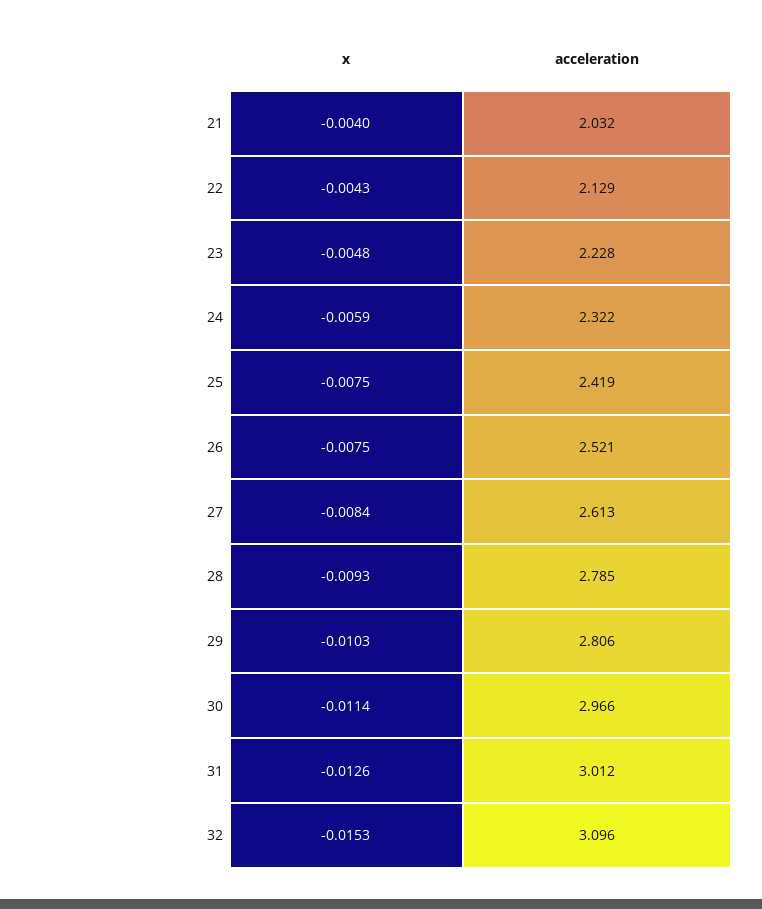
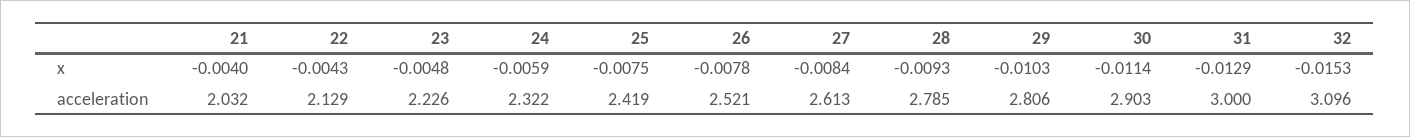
acceleration, 23: 2.228 -> 2.226
x, 26: -0.0075 -> -0.0078
acceleration, 30: 2.966 -> 2.903
x, 31: -0.0126 -> -0.0129
acceleration, 31: 3.012 -> 3

